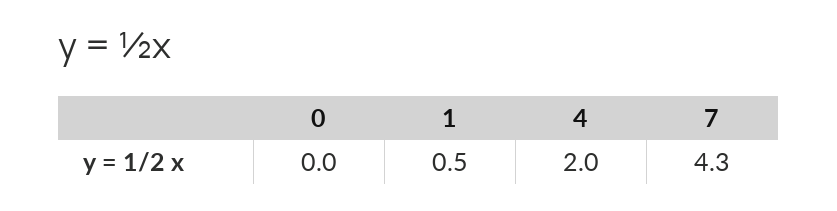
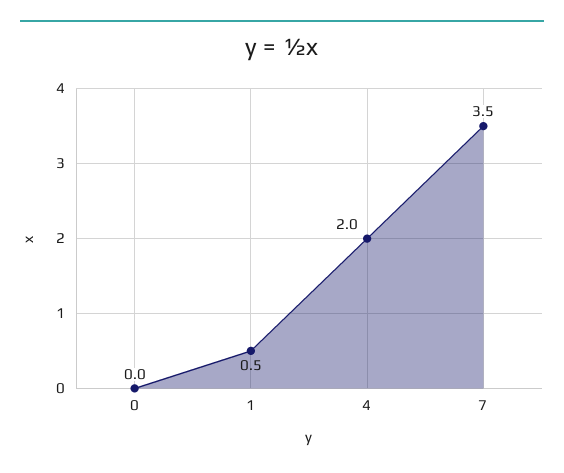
7: 4.3 -> 3.5

